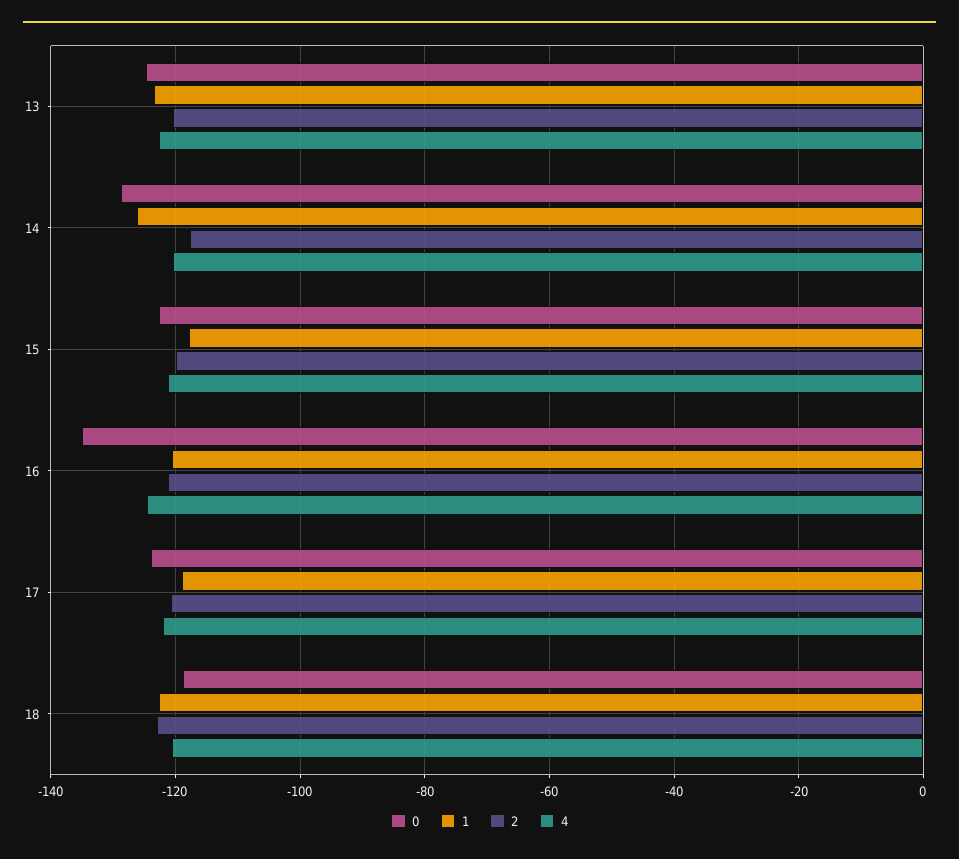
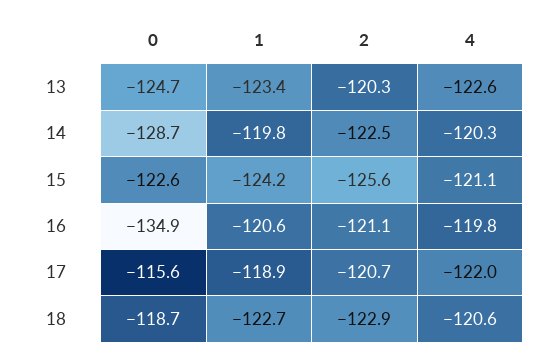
1, 14: -126 -> -119.8
2, 14: -118 -> -122.5
1, 15: -118 -> -124.2
2, 15: -120 -> -125.6
4, 16: -124 -> -119.8
0, 17: -124 -> -115.6

